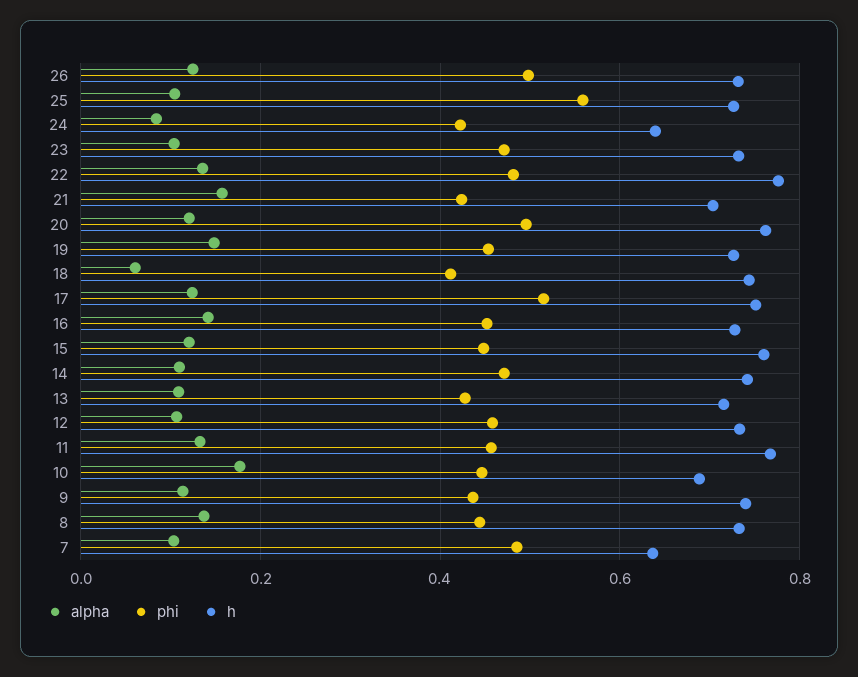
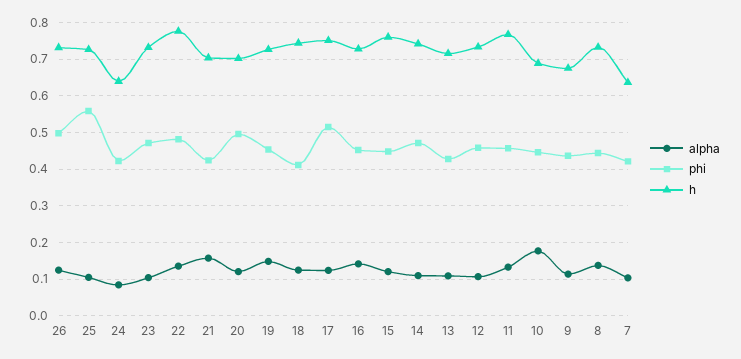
h, 20: 0.76 -> 0.7
alpha, 18: 0.06 -> 0.12
h, 9: 0.74 -> 0.68
phi, 7: 0.48 -> 0.42

